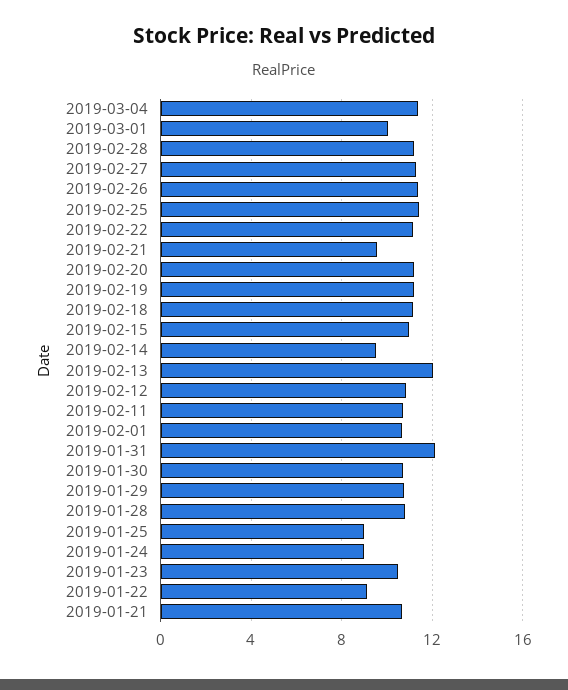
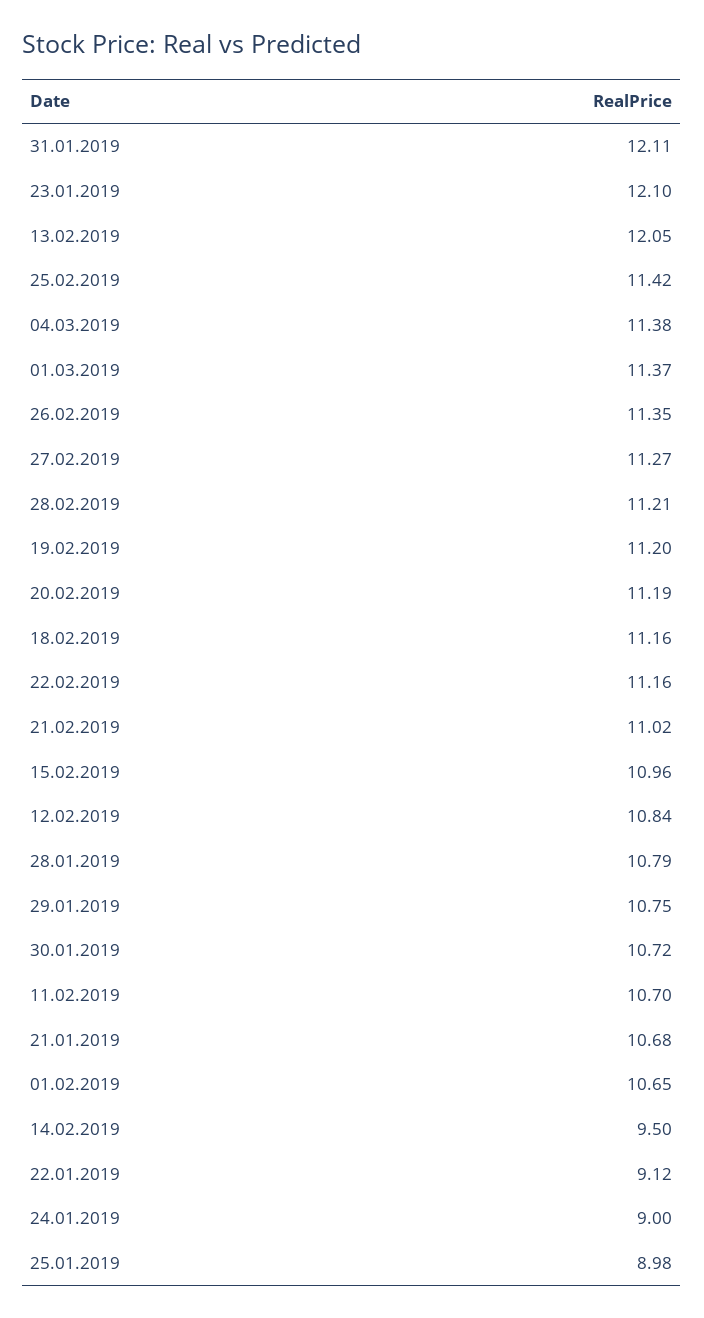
2019-03-01: 10 -> 11.37
2019-02-21: 9.5 -> 11.02
2019-01-23: 10.5 -> 12.1

